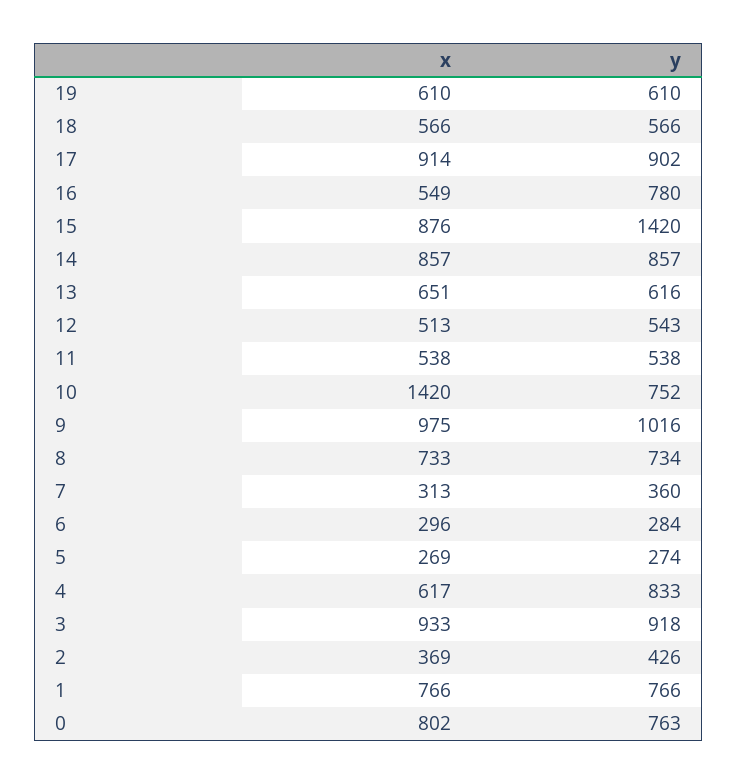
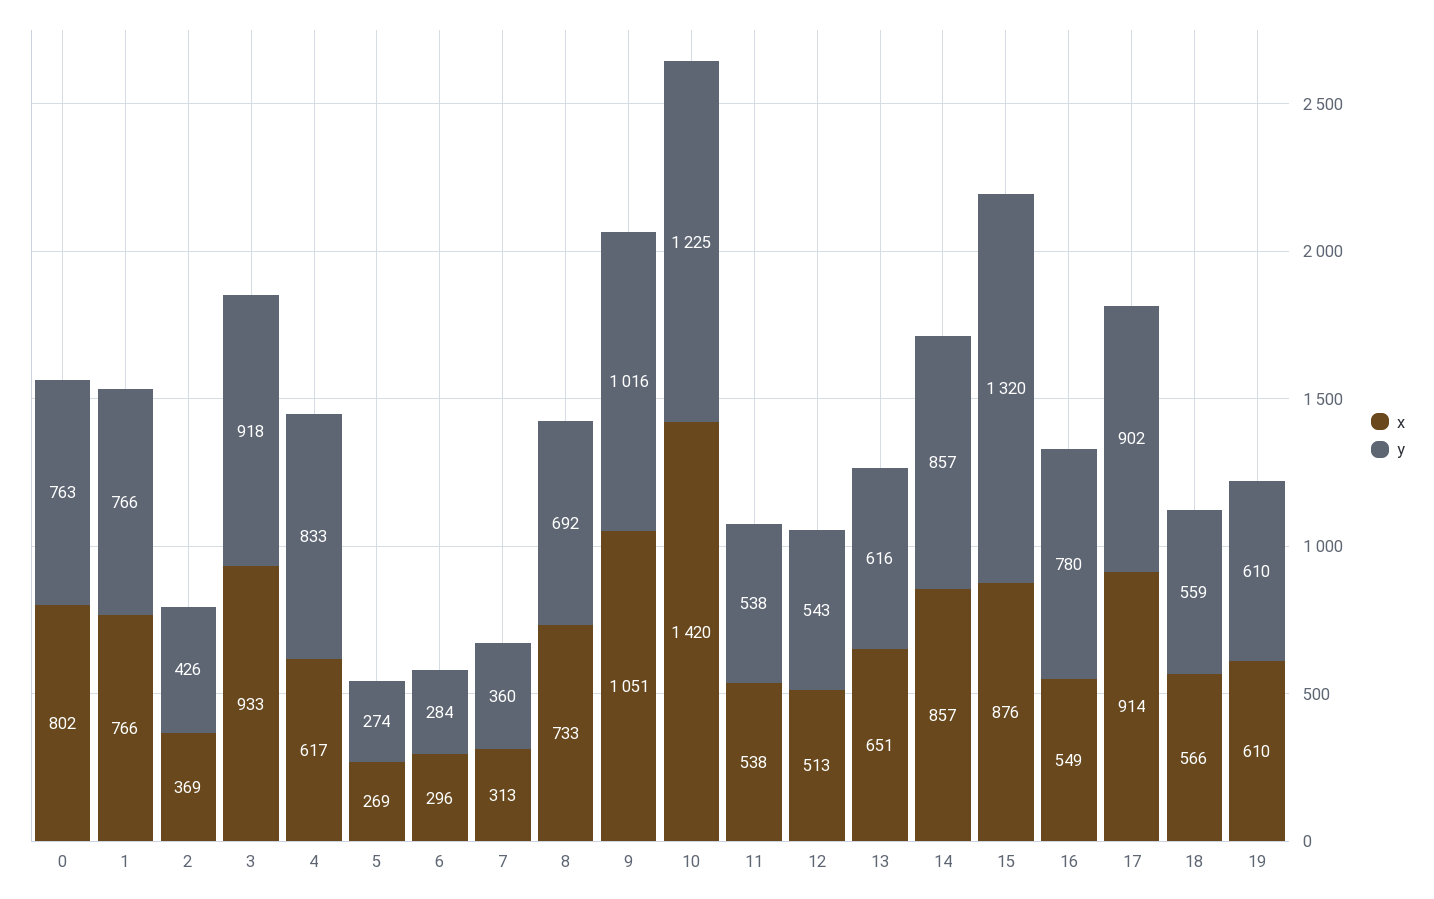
y, 18: 566 -> 559
y, 15: 1420 -> 1320
y, 10: 752 -> 1225
x, 9: 975 -> 1051
y, 8: 734 -> 692

